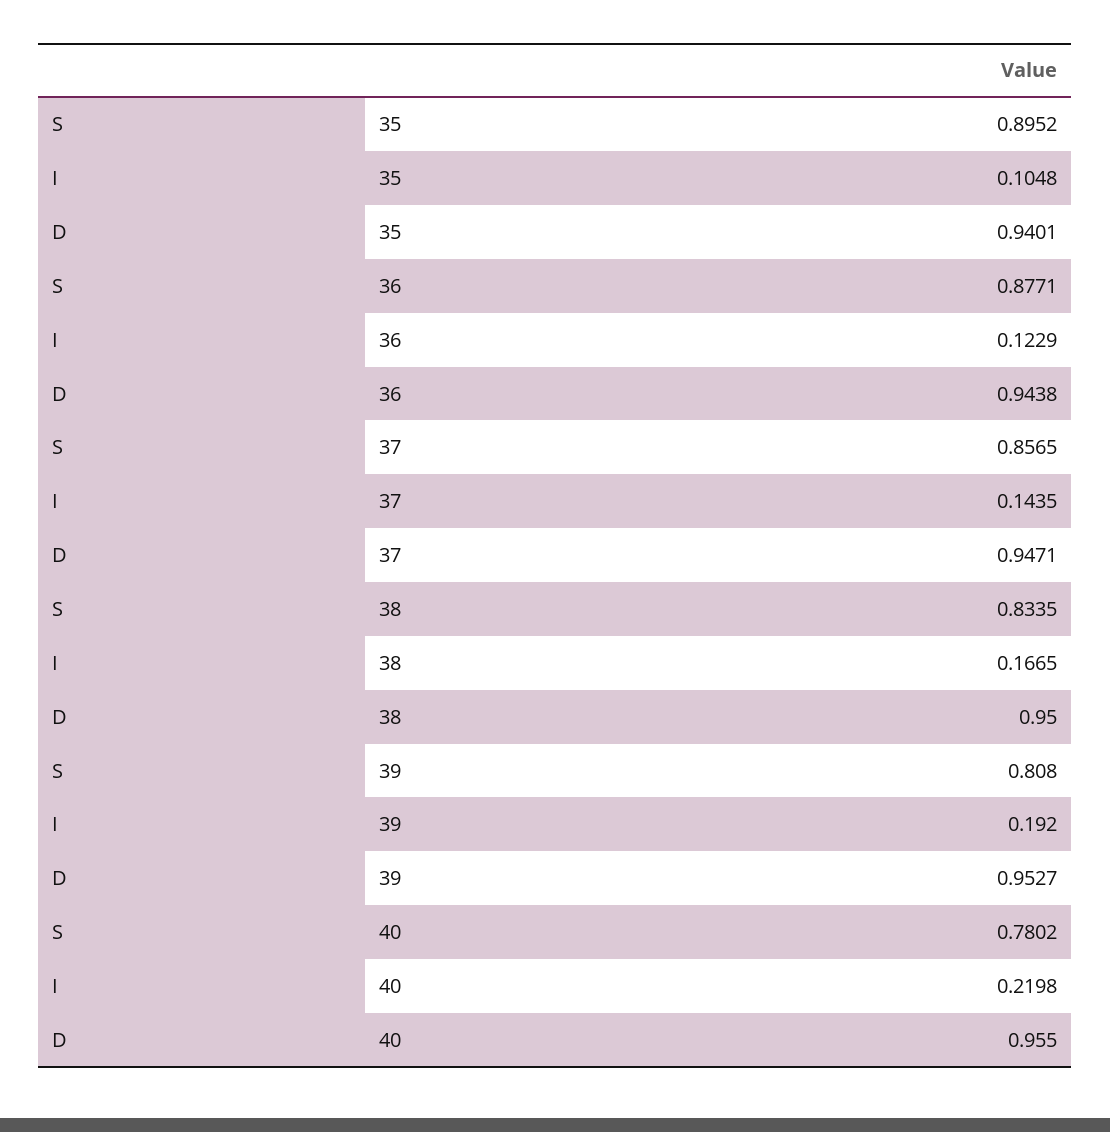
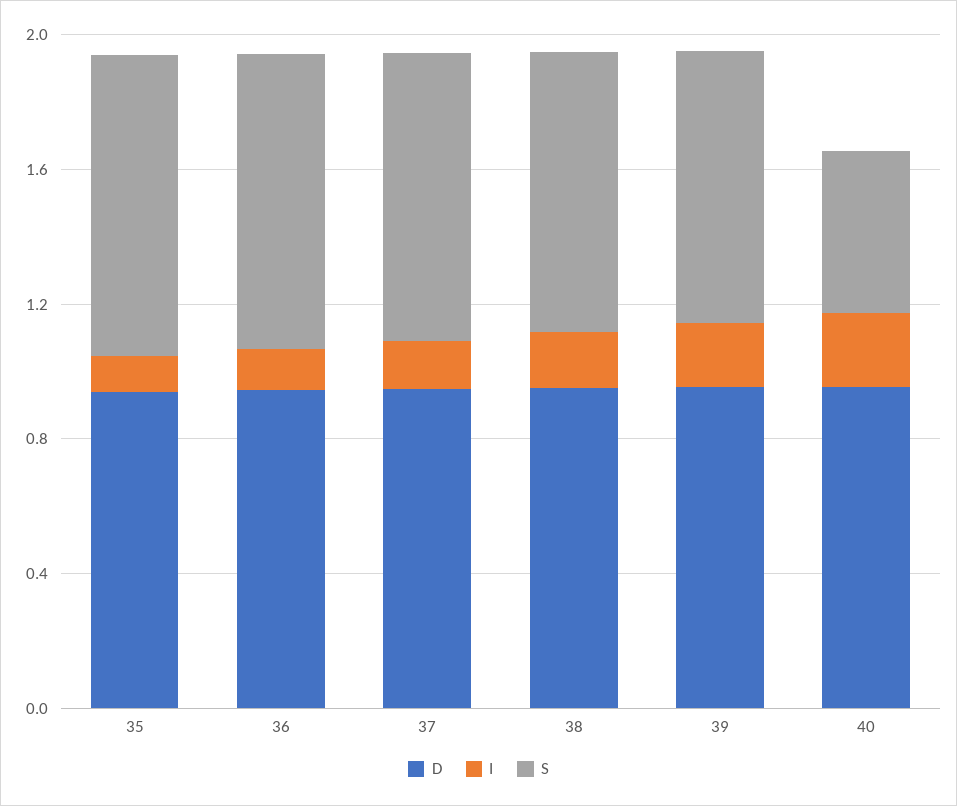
S, 40: 0.7802 -> 0.5

